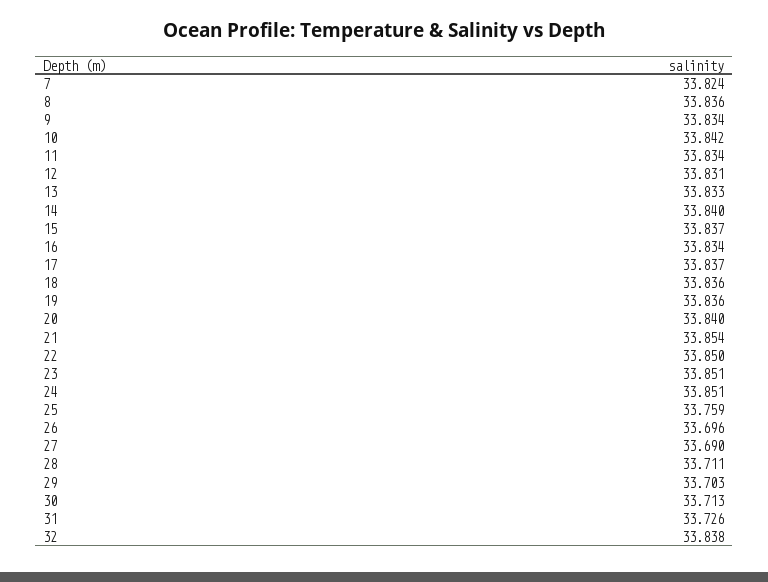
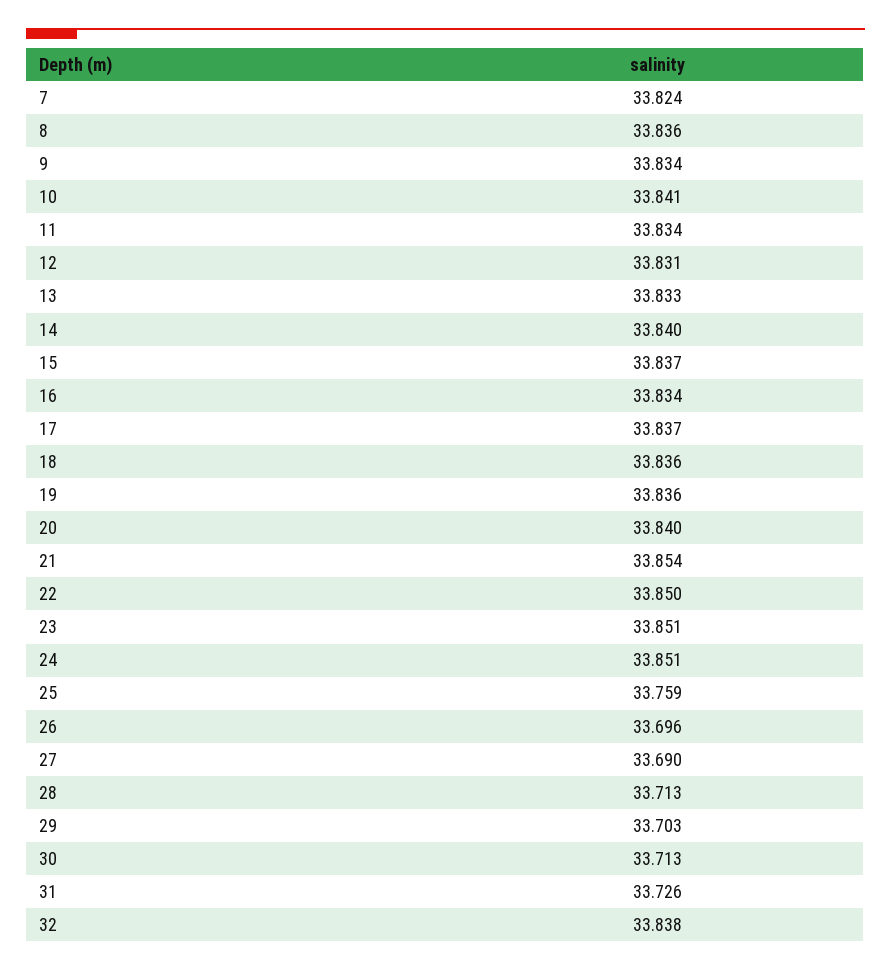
10: 33.842 -> 33.841
28: 33.711 -> 33.713

